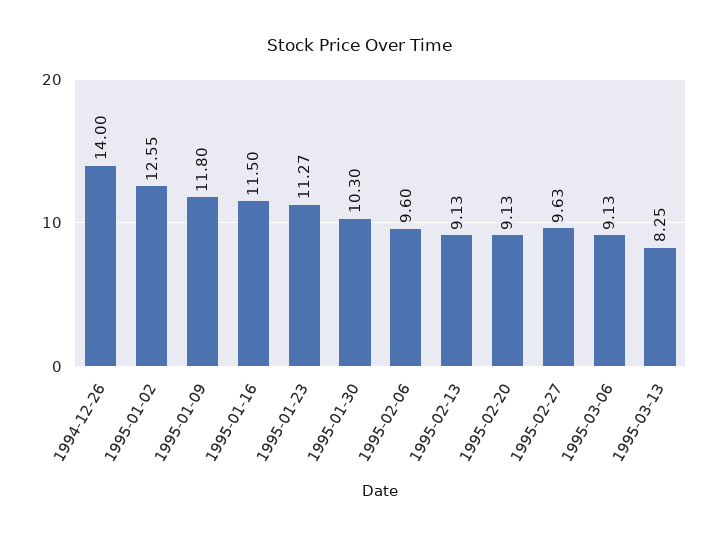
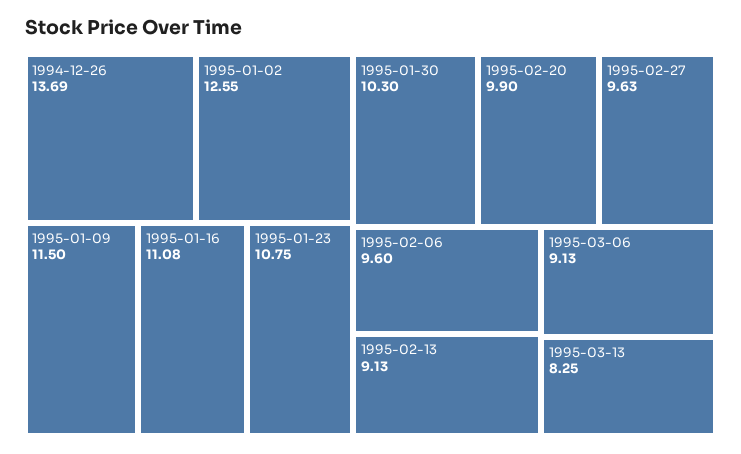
1994-12-26: 14 -> 13.69
1995-01-09: 11.8 -> 11.5
1995-01-16: 11.5 -> 11.08
1995-01-23: 11.27 -> 10.75
1995-02-20: 9.13 -> 9.9

